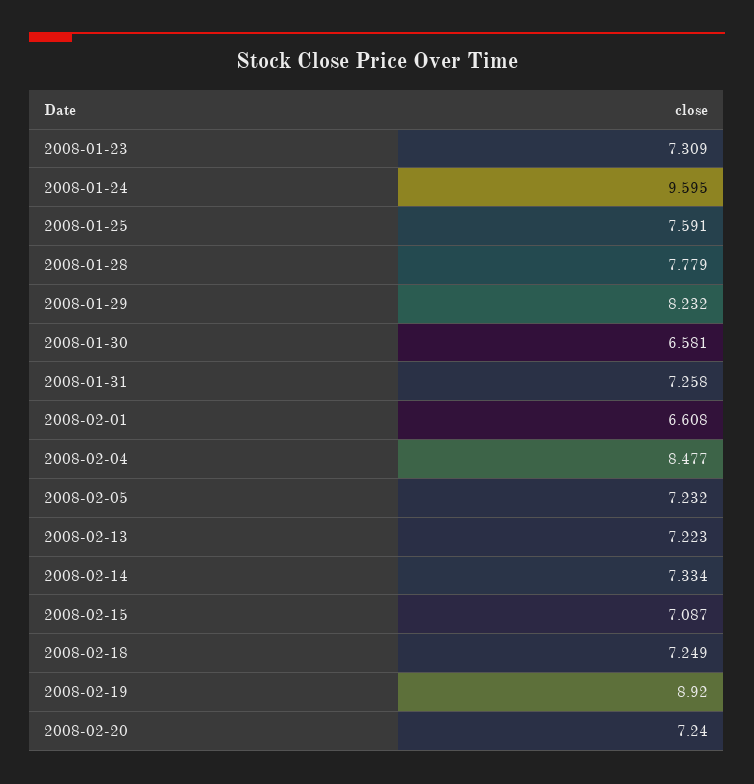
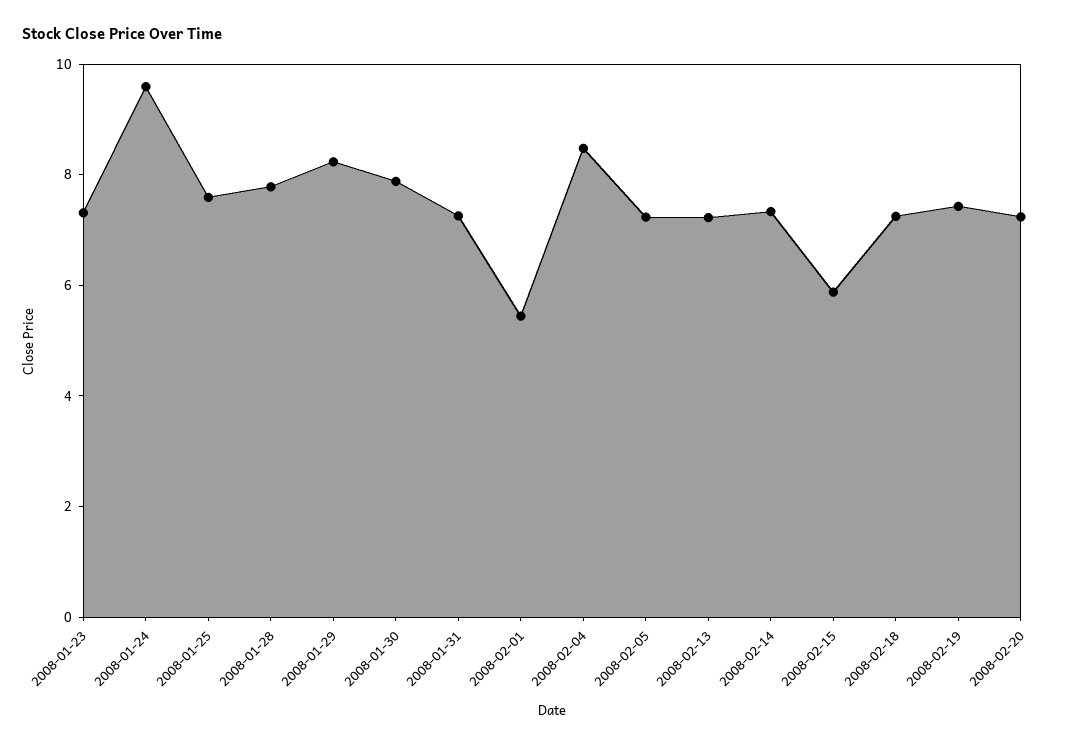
2008-01-30: 6.581 -> 8
2008-02-01: 6.608 -> 5.5
2008-02-15: 7.087 -> 6
2008-02-19: 8.92 -> 7.5

